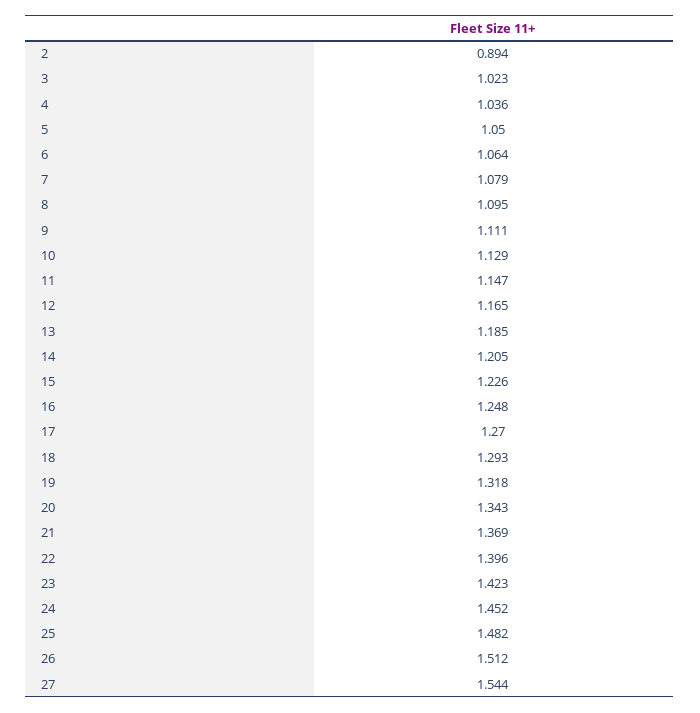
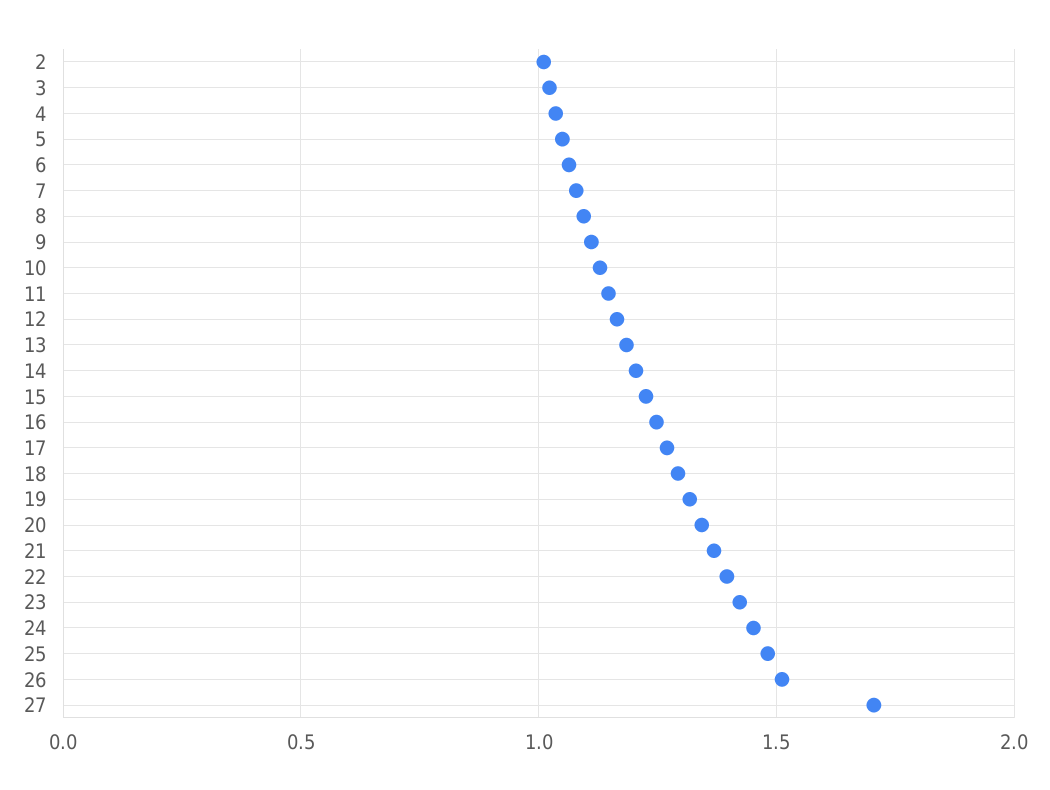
2: 0.894 -> 1
27: 1.544 -> 1.7

